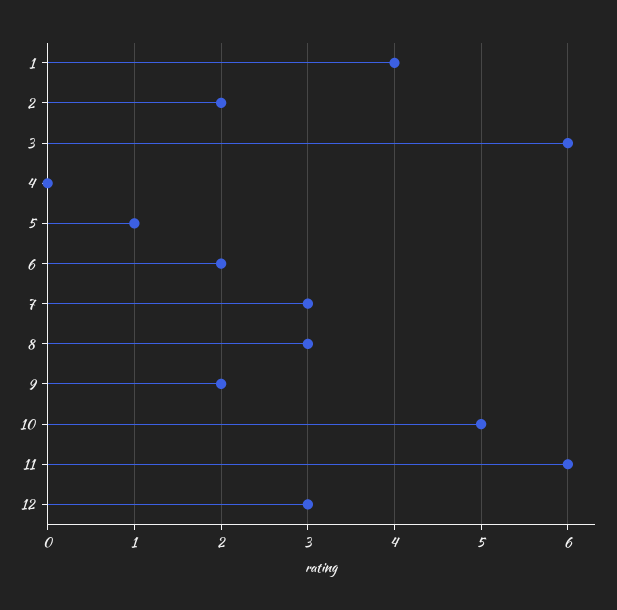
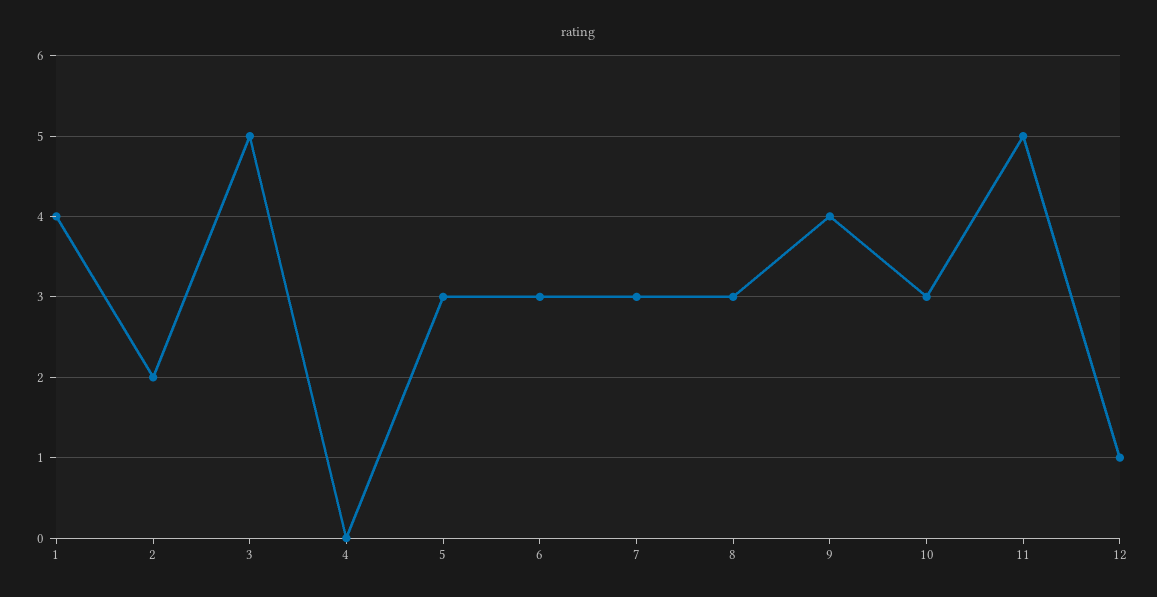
3: 6 -> 5
5: 1 -> 3
6: 2 -> 3
9: 2 -> 4
10: 5 -> 3
11: 6 -> 5
12: 3 -> 1

